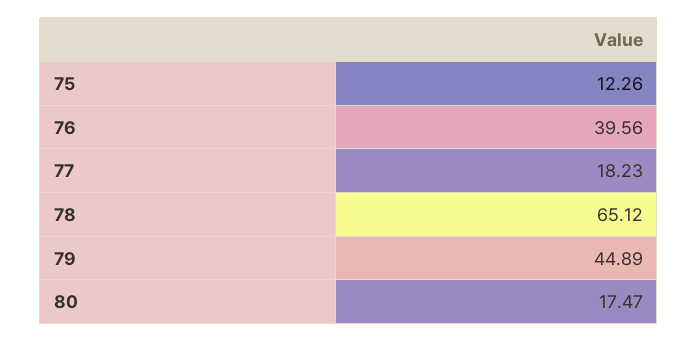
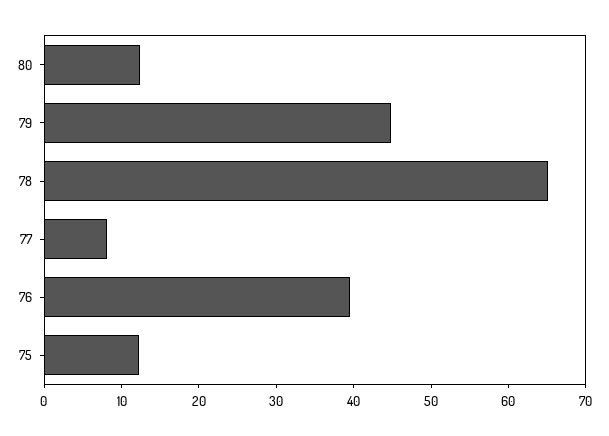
77: 18.23 -> 8
80: 17.47 -> 12

